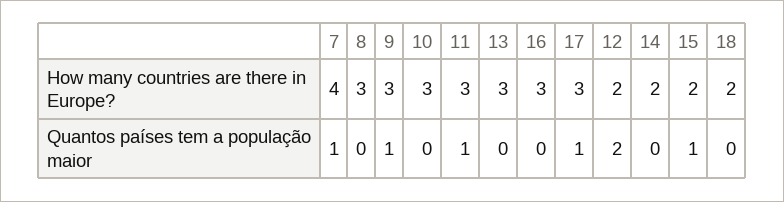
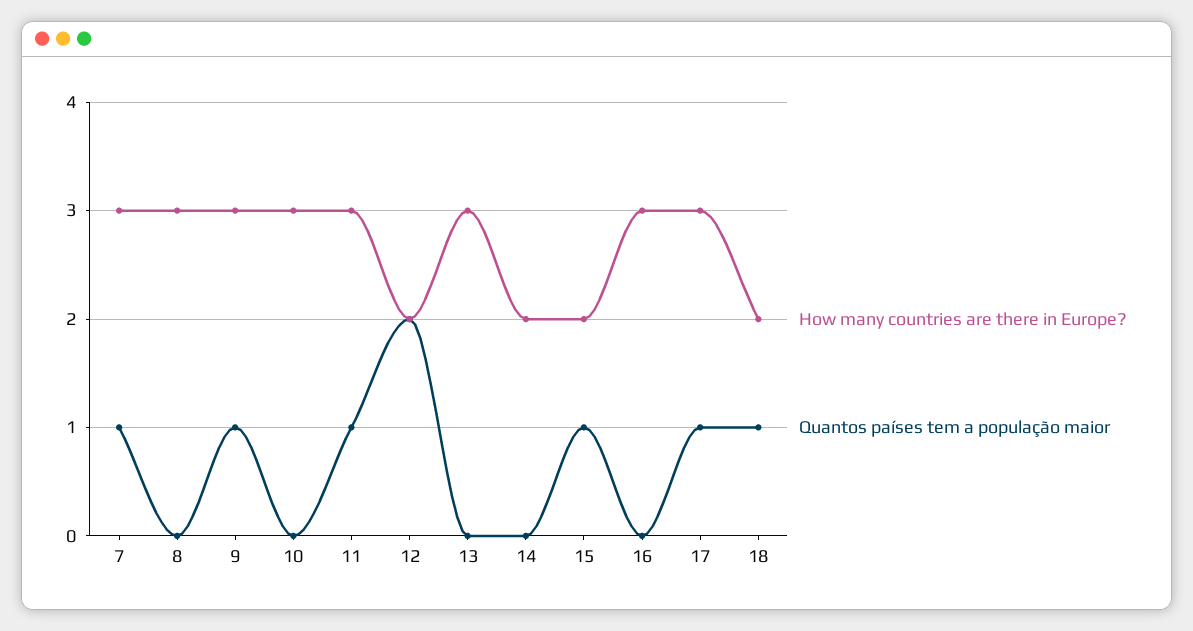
How many countries are there in Europe?, 7: 4 -> 3
Quantos países tem a população maior, 18: 0 -> 1

